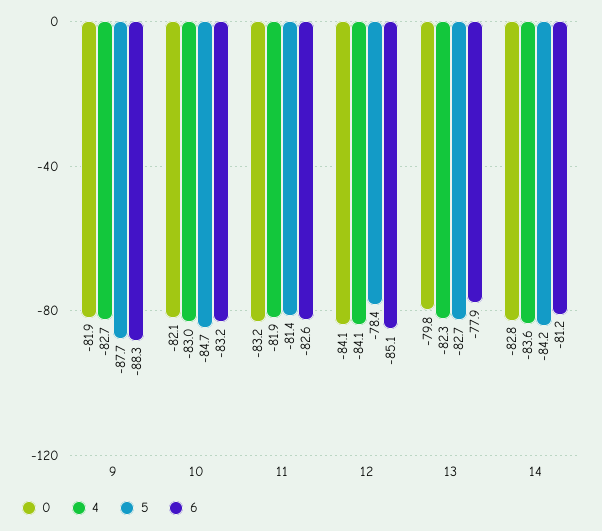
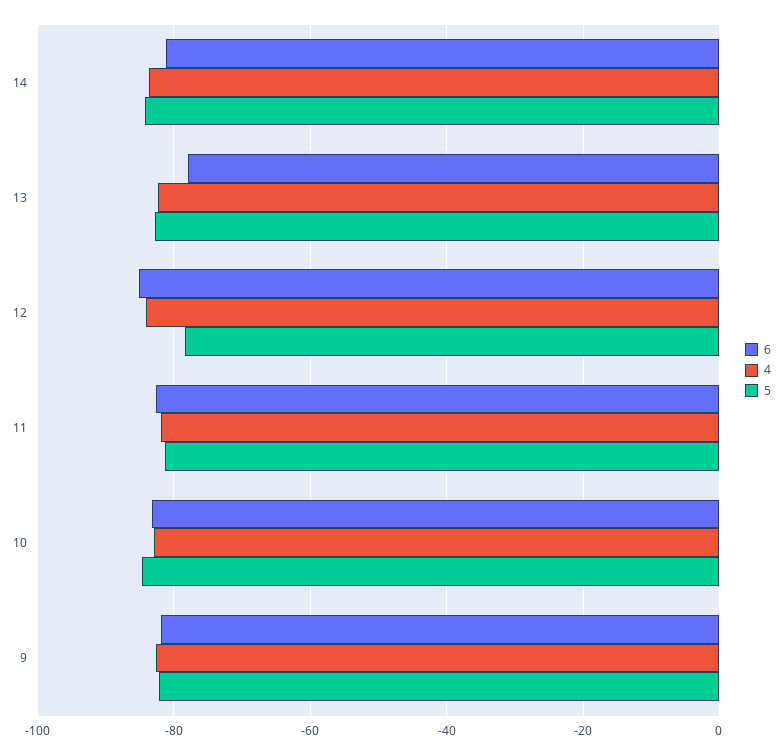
0, 9: -81.9 -> none
5, 9: -87.7 -> -82
6, 9: -88.3 -> -82
0, 10: -82.1 -> none
0, 11: -83.2 -> none
0, 12: -84.1 -> none
0, 13: -79.8 -> none
0, 14: -82.8 -> none

